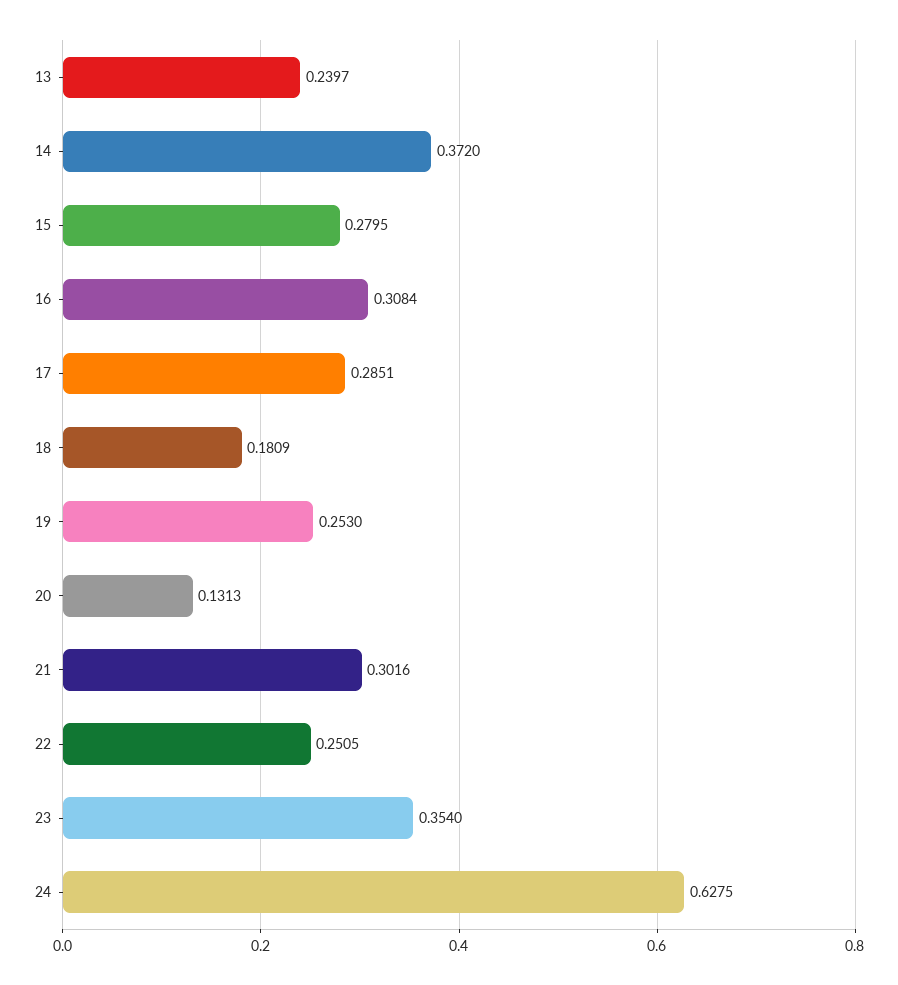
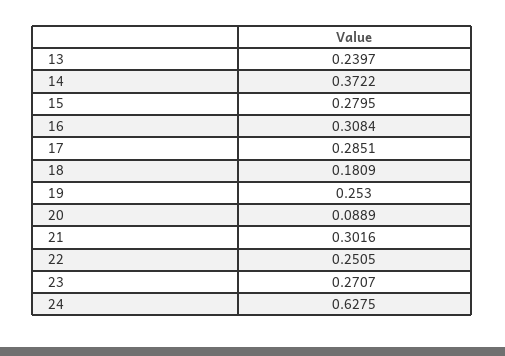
14: 0.372 -> 0.3722
20: 0.1313 -> 0.0889
23: 0.354 -> 0.2707

